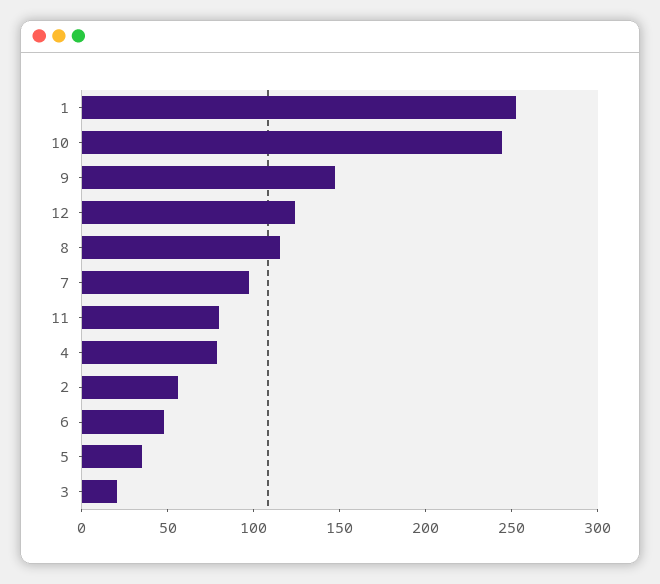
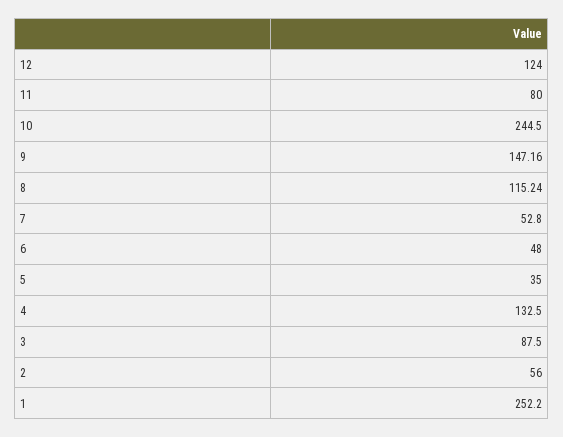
7: 100 -> 52.8
4: 80 -> 132.5
3: 20 -> 87.5

